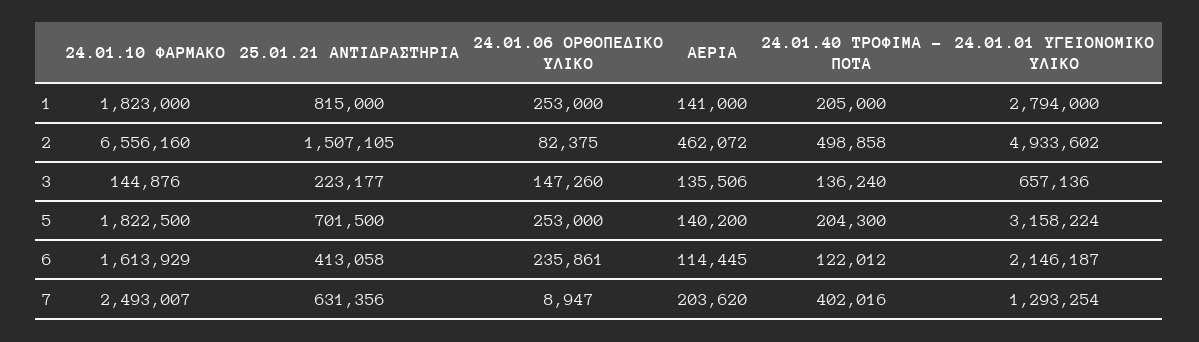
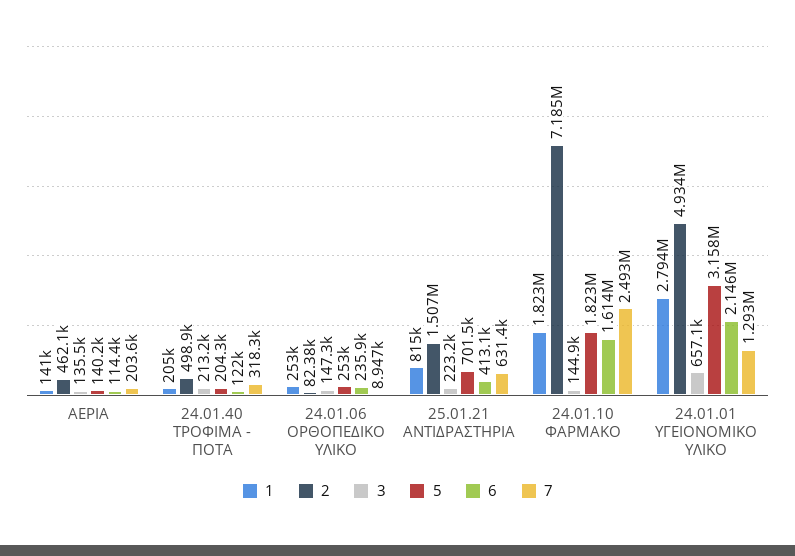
2, 24.01.10 ΦΑΡΜΑΚΟ: 6556160 -> 7185000
3, 24.01.40 ΤΡΟΦΙΜΑ - ΠΟΤΑ: 136240 -> 213200
7, 24.01.40 ΤΡΟΦΙΜΑ - ΠΟΤΑ: 402016 -> 318300

